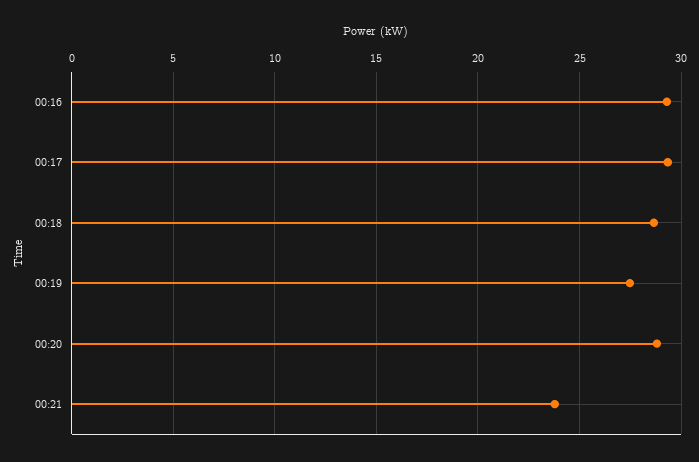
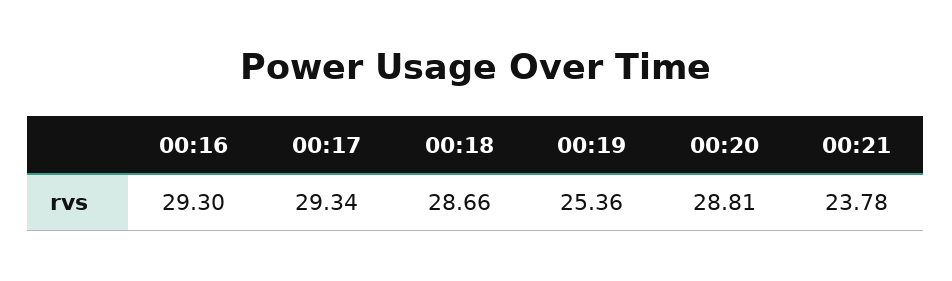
00:19: 27.5 -> 25.36

